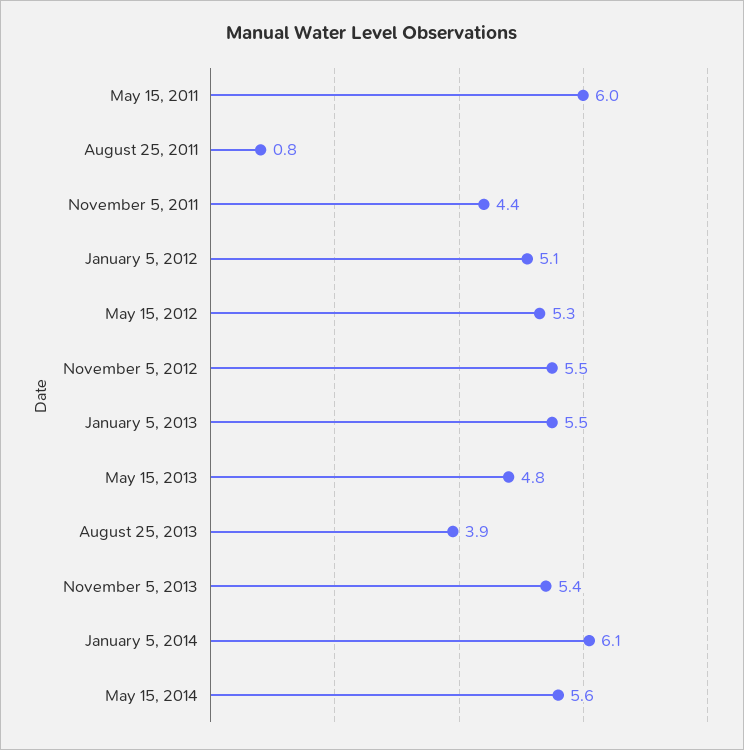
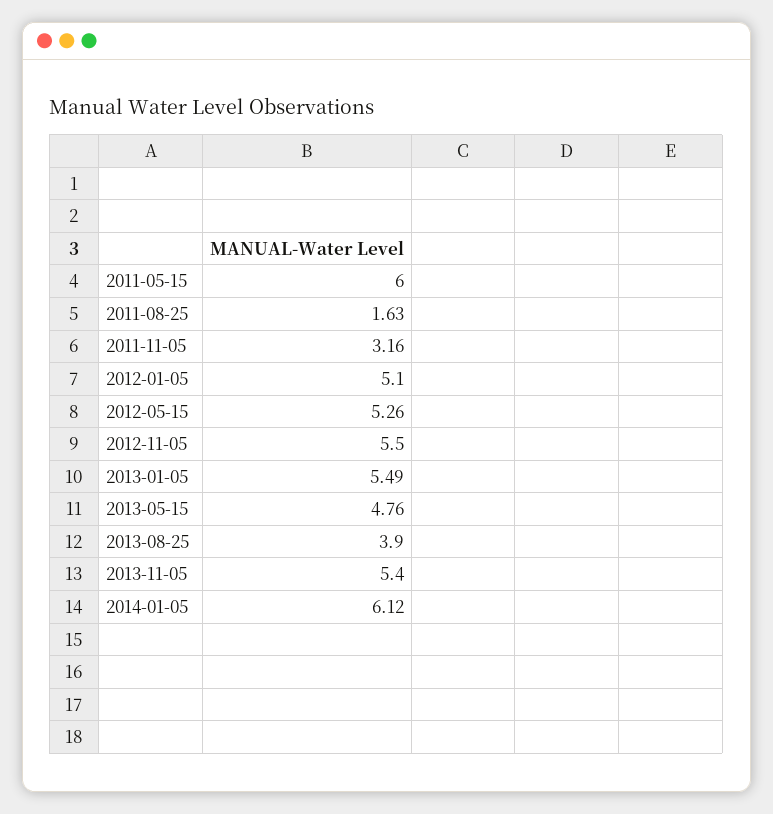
August 25, 2011: 0.8 -> 1.63
November 5, 2011: 4.4 -> 3.16
May 15, 2014: 5.6 -> none

